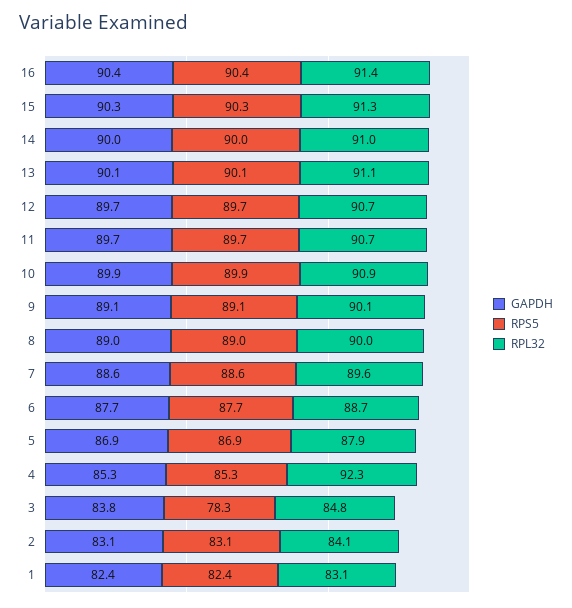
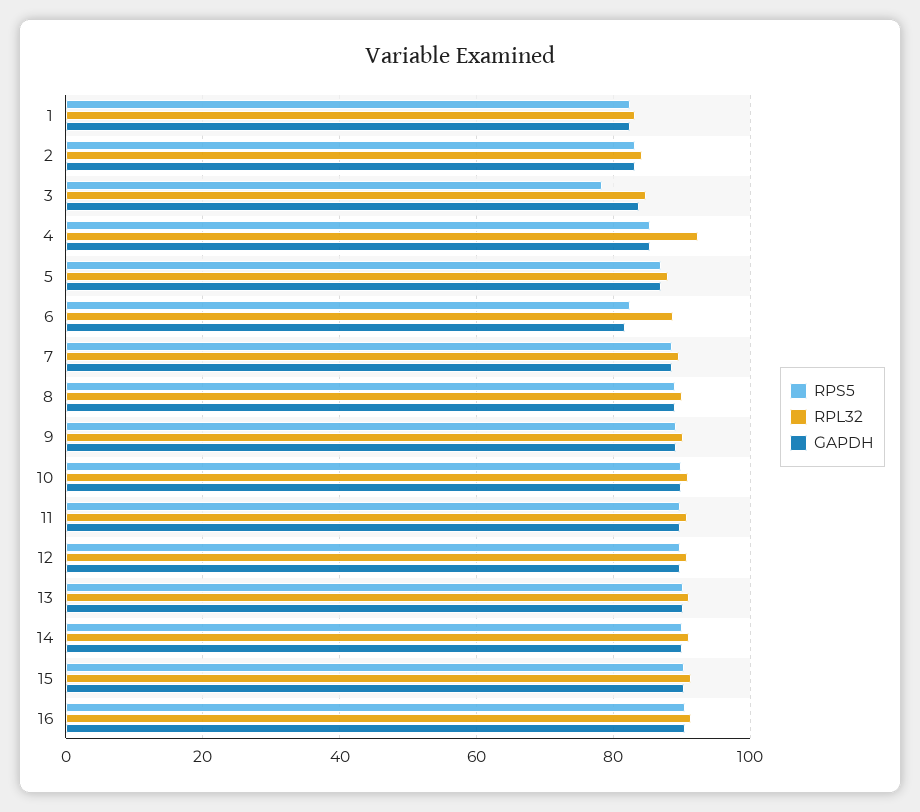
GAPDH, 6: 87.7 -> 82
RPS5, 6: 87.7 -> 82

